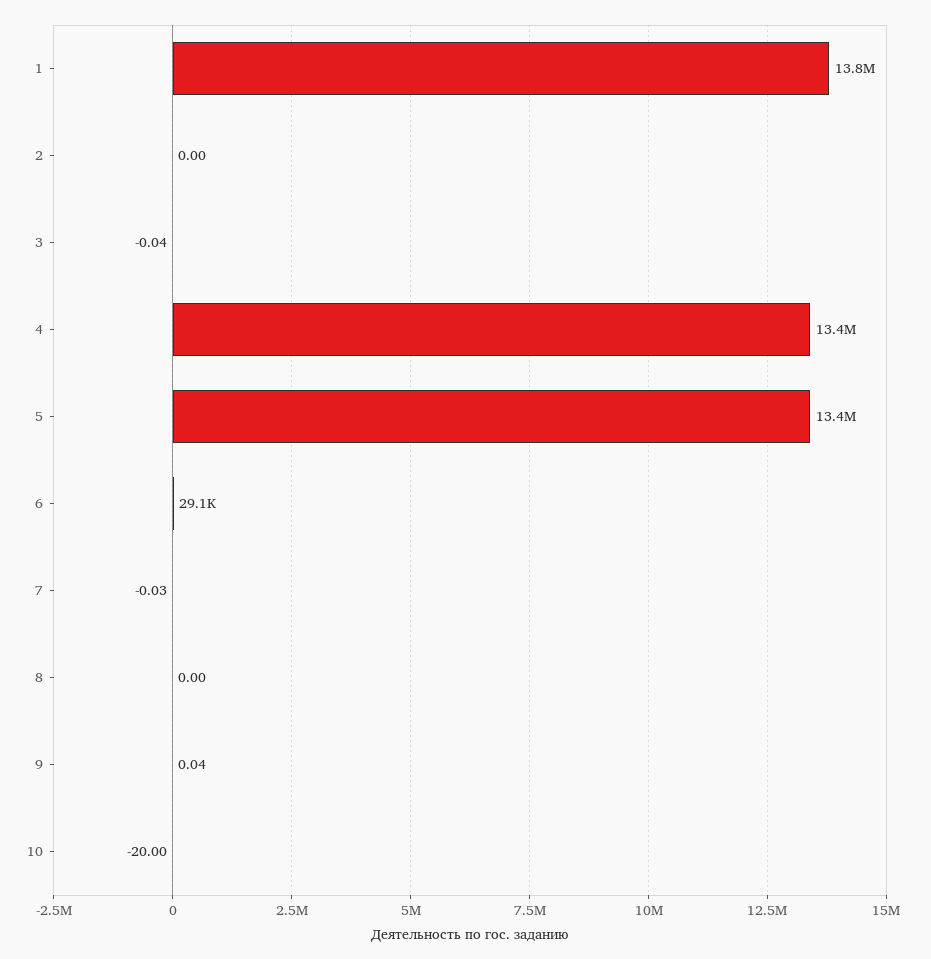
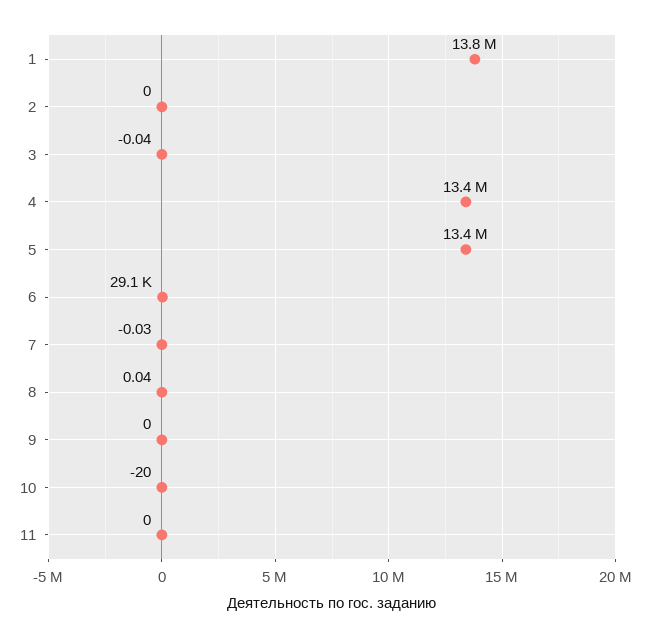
8: 0 -> 0.04
9: 0.04 -> 0
11: none -> 0

